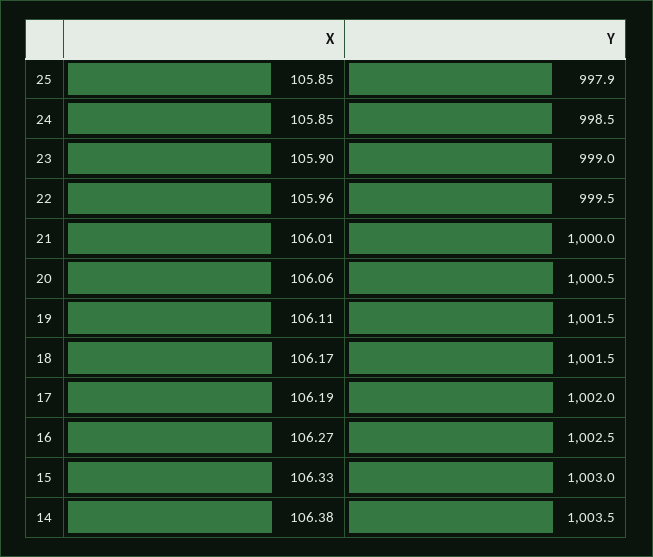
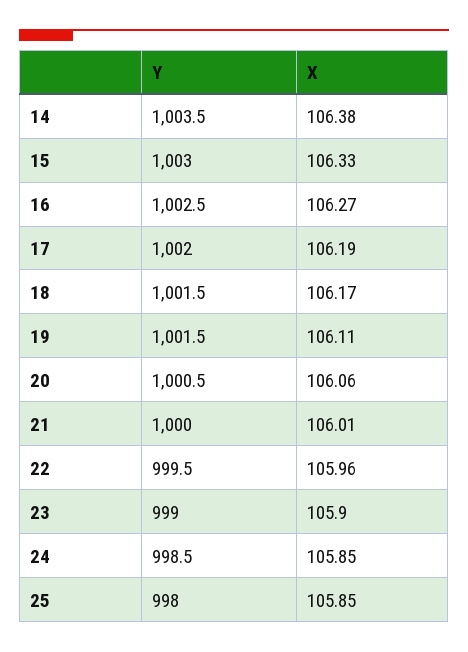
Y, 25: 997.9 -> 998

